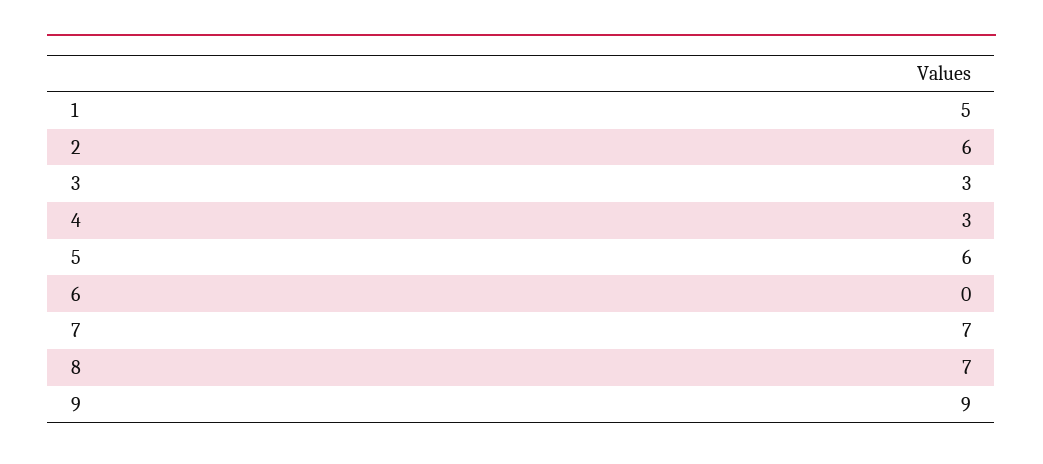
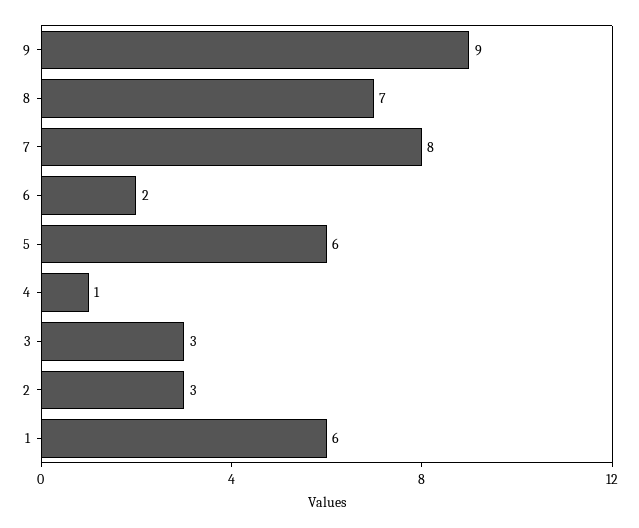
1: 5 -> 6
2: 6 -> 3
4: 3 -> 1
6: 0 -> 2
7: 7 -> 8

